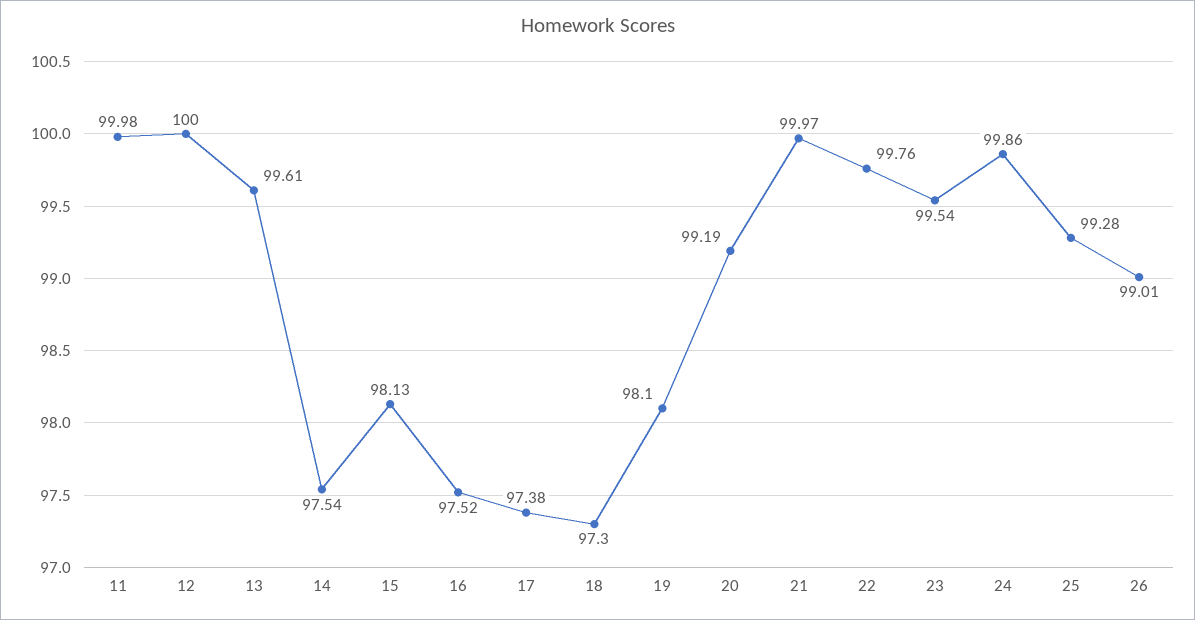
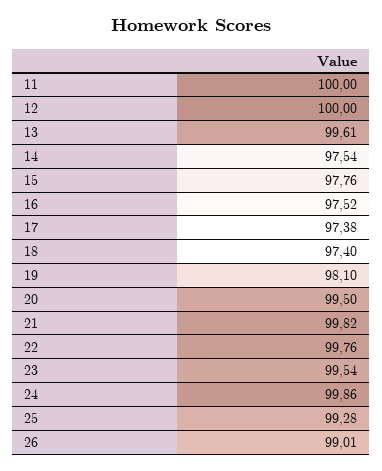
11: 99.98 -> 100
15: 98.13 -> 97.76
18: 97.3 -> 97.4
20: 99.19 -> 99.5
21: 99.97 -> 99.82

